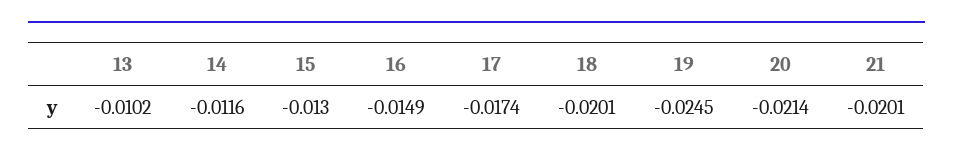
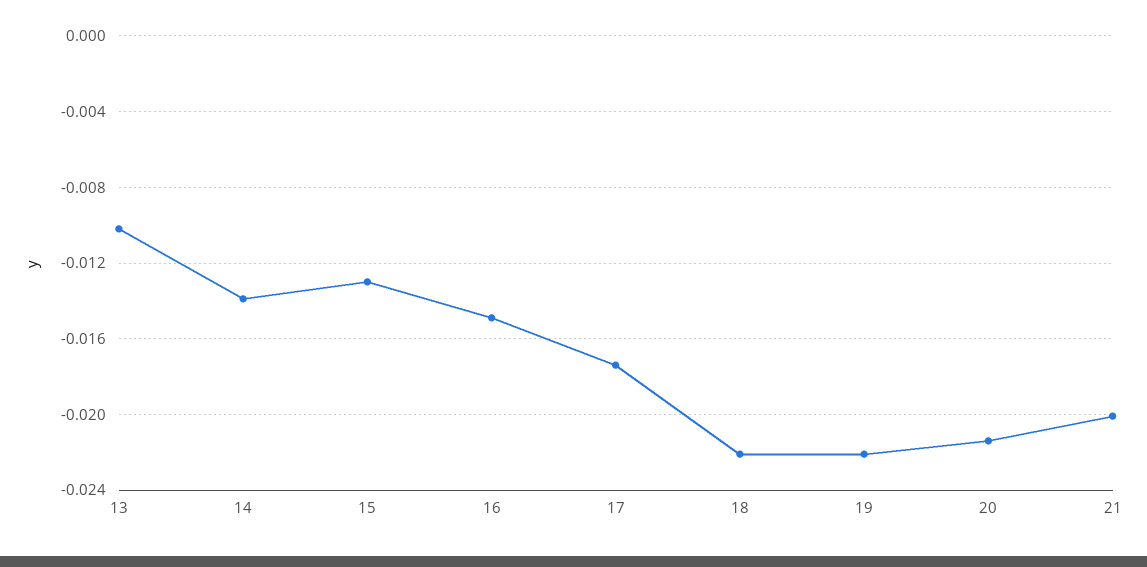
14: -0.0116 -> -0.014
18: -0.0201 -> -0.022
19: -0.0245 -> -0.022

